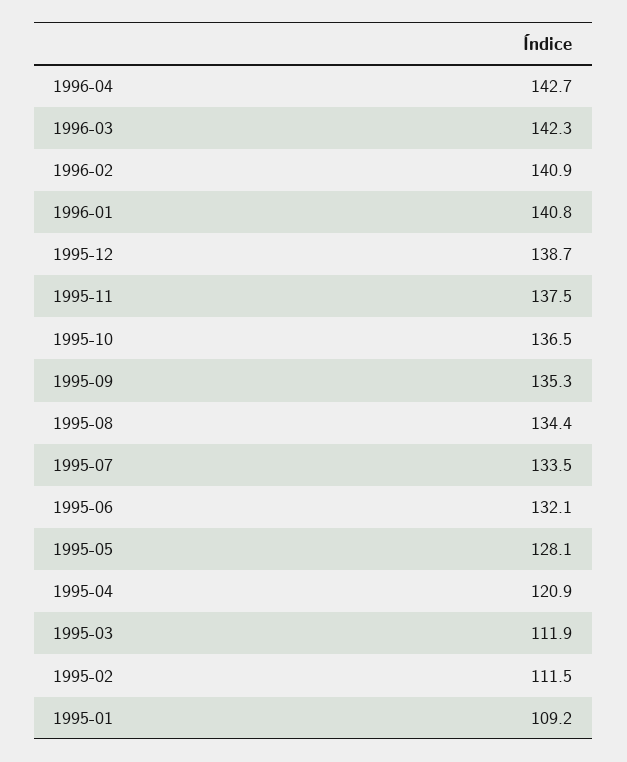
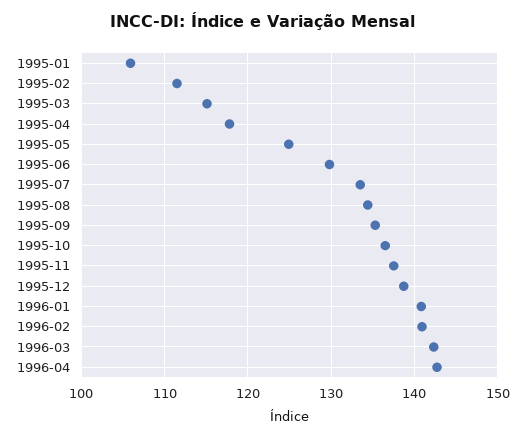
1995-06: 132.1 -> 130
1995-05: 128.1 -> 125
1995-04: 120.9 -> 118
1995-03: 111.9 -> 115
1995-01: 109.2 -> 106

